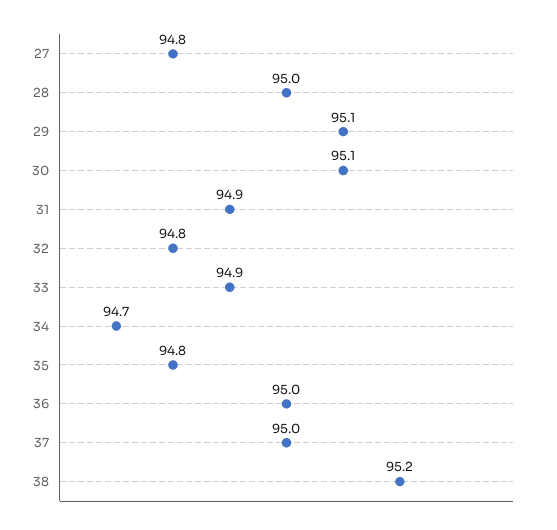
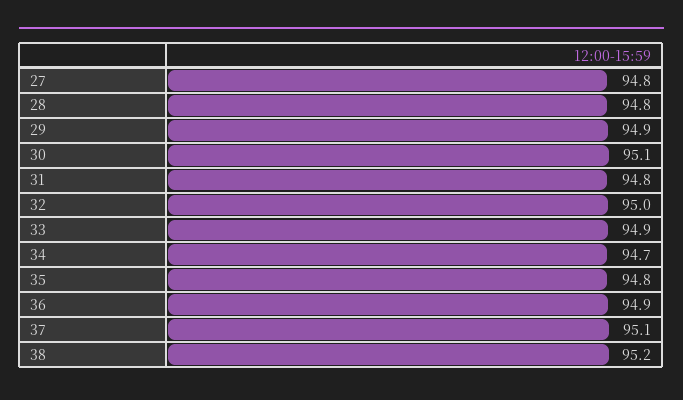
28: 95 -> 94.8
29: 95.1 -> 94.9
31: 94.9 -> 94.8
32: 94.8 -> 95
36: 95 -> 94.9
37: 95 -> 95.1

